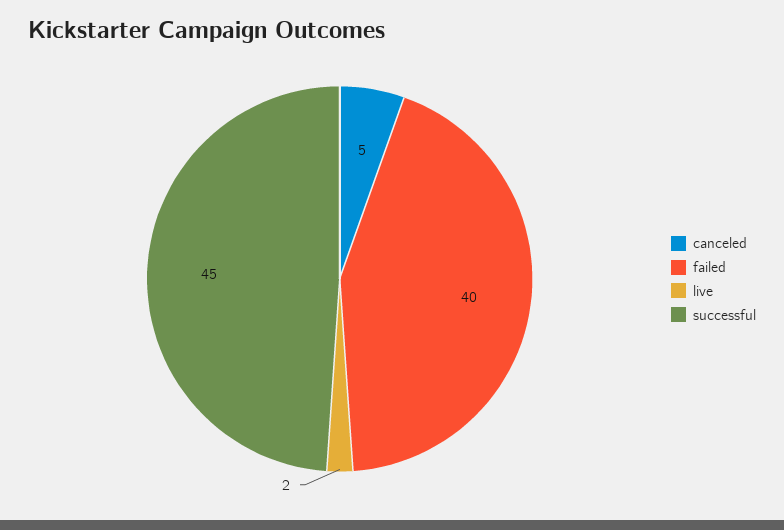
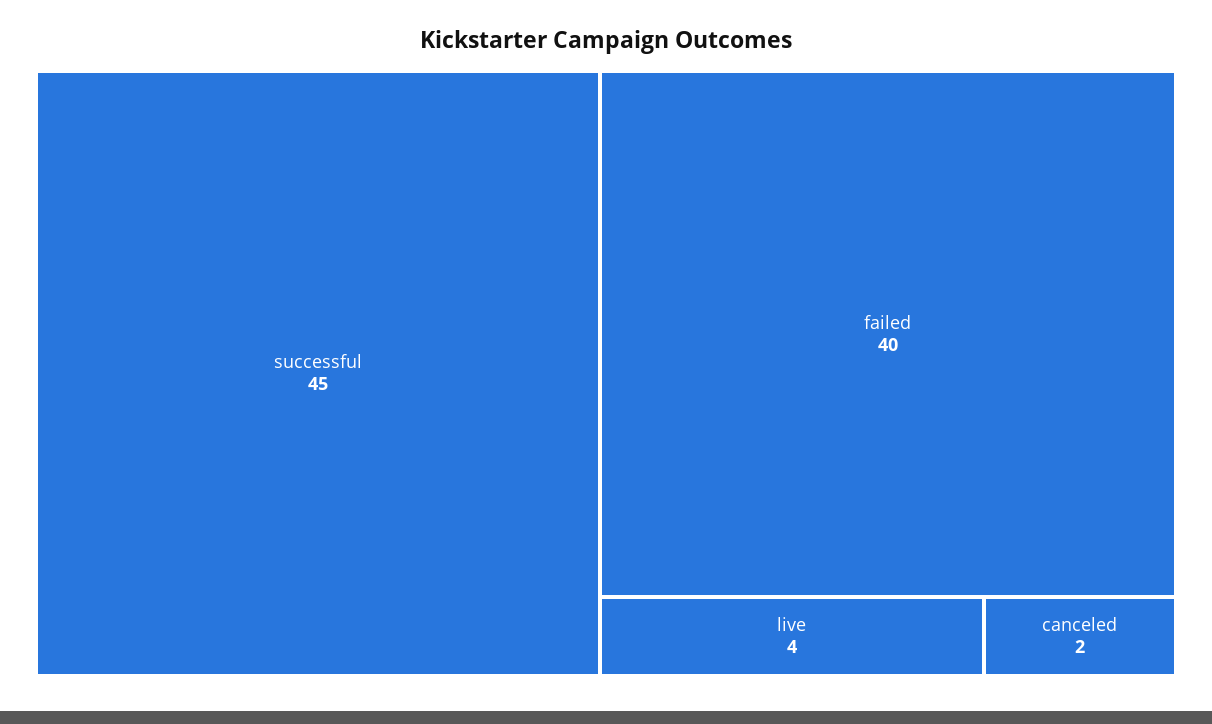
canceled: 5 -> 2
live: 2 -> 4

